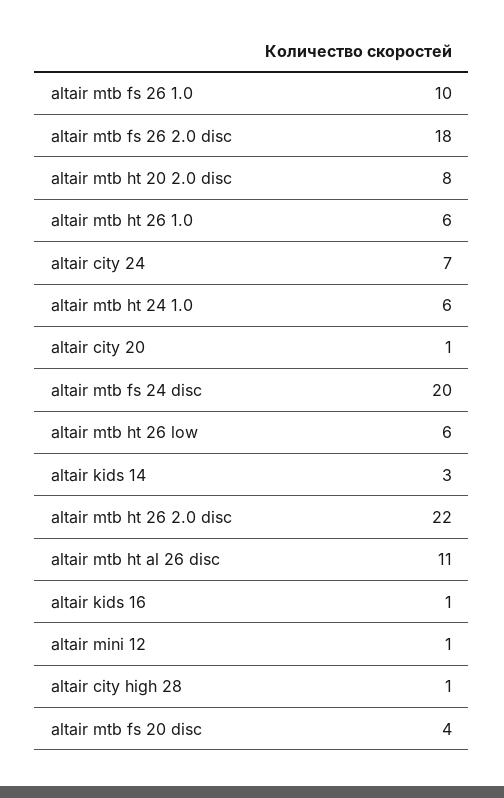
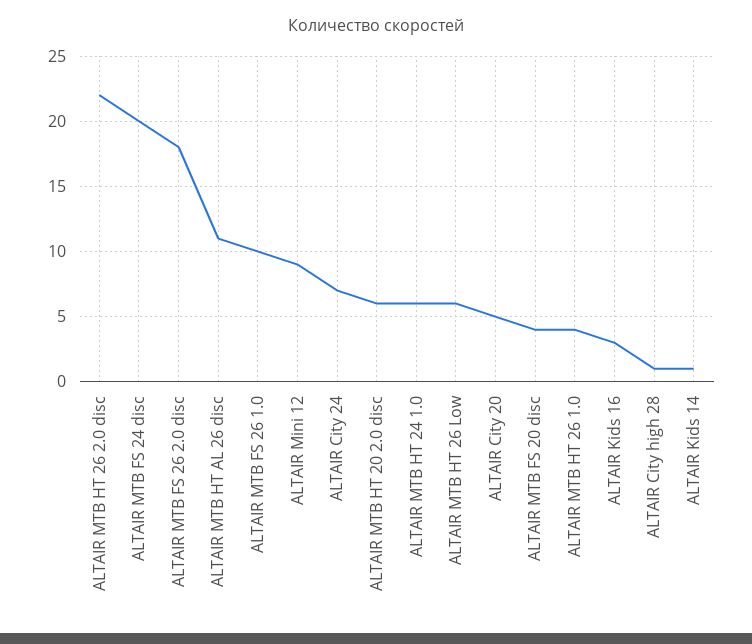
altair mtb ht 20 2.0 disc: 8 -> 6
altair mtb ht 26 1.0: 6 -> 4
altair city 20: 1 -> 5
altair kids 14: 3 -> 1
altair kids 16: 1 -> 3
altair mini 12: 1 -> 9

